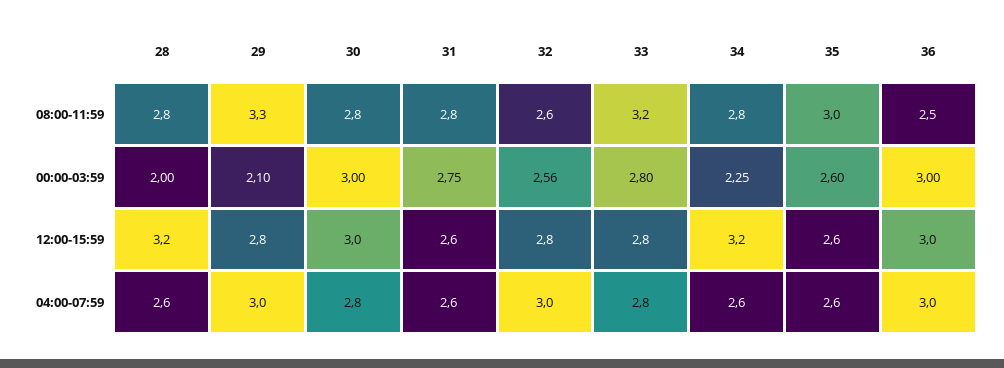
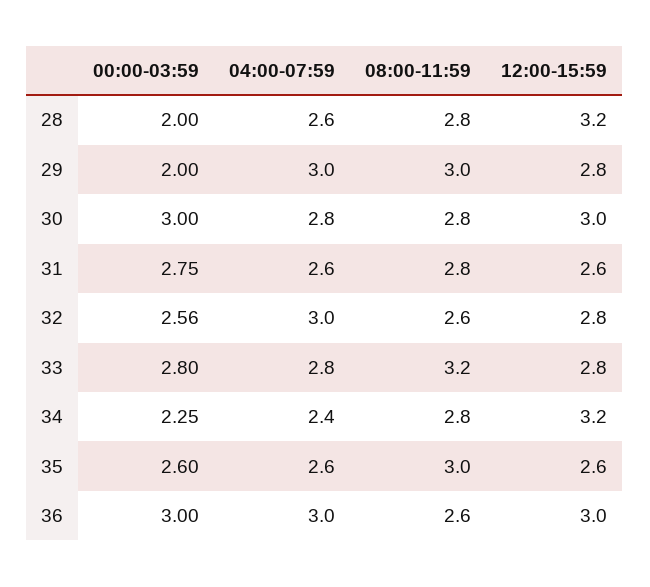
29, 08:00-11:59: 3.3 -> 3
36, 08:00-11:59: 2.5 -> 2.6
29, 00:00-03:59: 2.1 -> 2
34, 04:00-07:59: 2.6 -> 2.4

